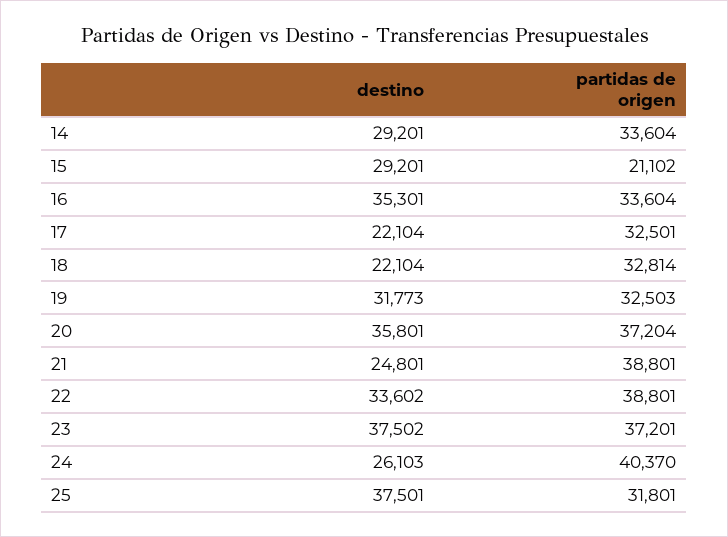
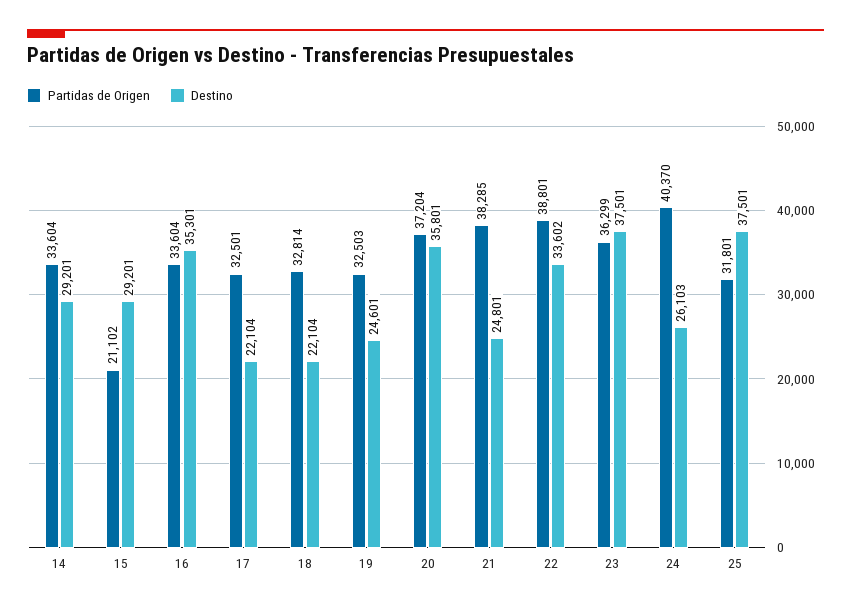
destino, 19: 31773 -> 24601
partidas de origen, 21: 38801 -> 38285
destino, 23: 37502 -> 37501
partidas de origen, 23: 37201 -> 36299

